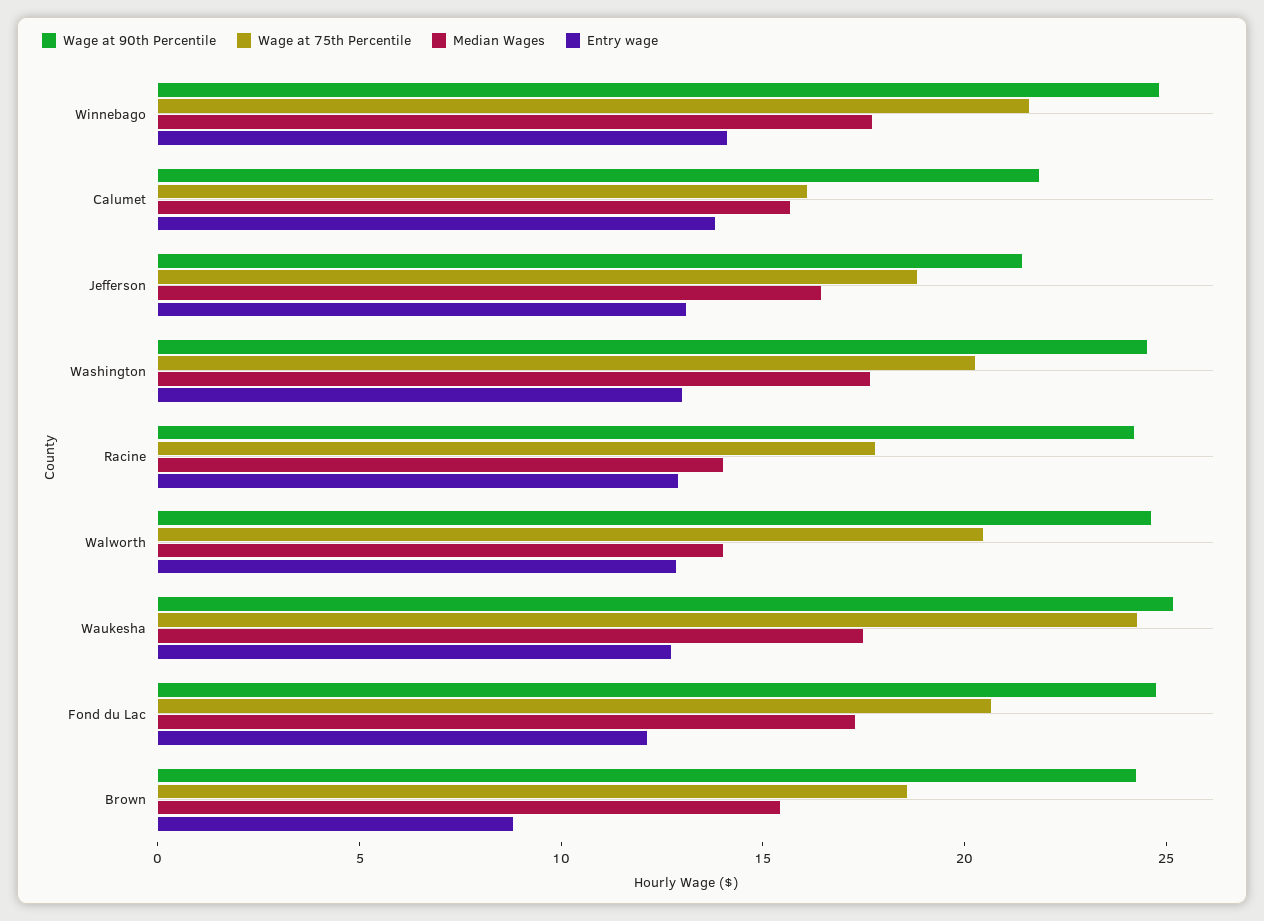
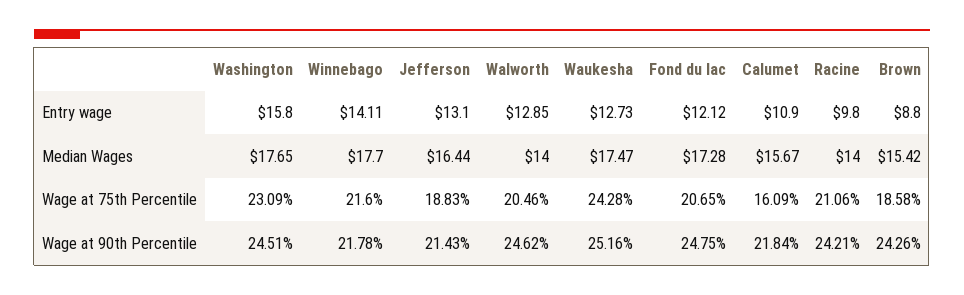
Wage at 90th Percentile, Winnebago: 25 -> 21.78
Entry wage, Calumet: 14 -> 10.9
Wage at 75th Percentile, Washington: 20 -> 23.09
Entry wage, Washington: 13 -> 15.8
Wage at 75th Percentile, Racine: 18 -> 21.06
Entry wage, Racine: 13 -> 9.8

